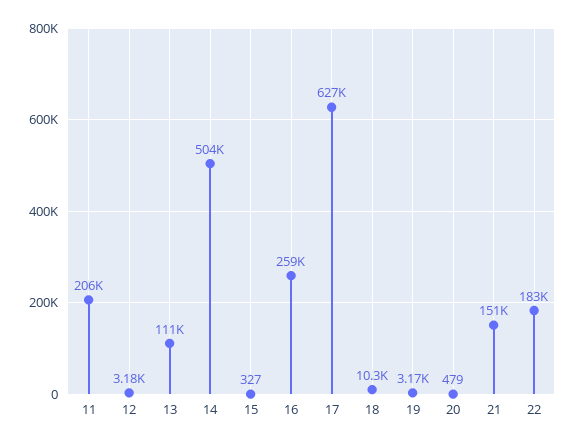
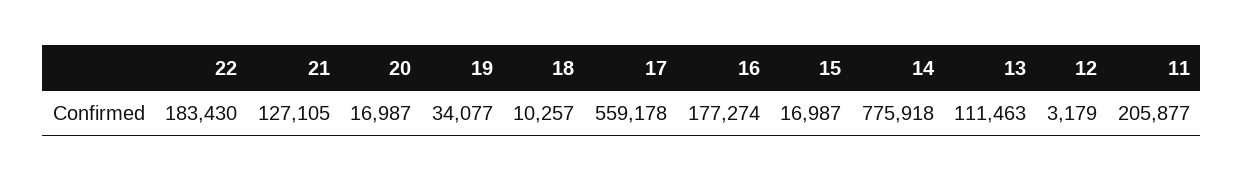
14: 504000 -> 775918
15: 327 -> 16987
16: 259000 -> 177274
17: 627000 -> 559178
19: 3170 -> 34077
20: 479 -> 16987
21: 151000 -> 127105

